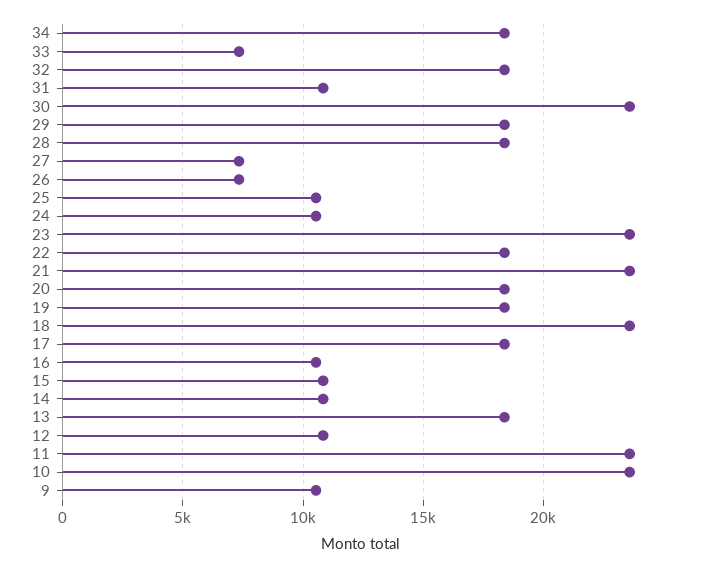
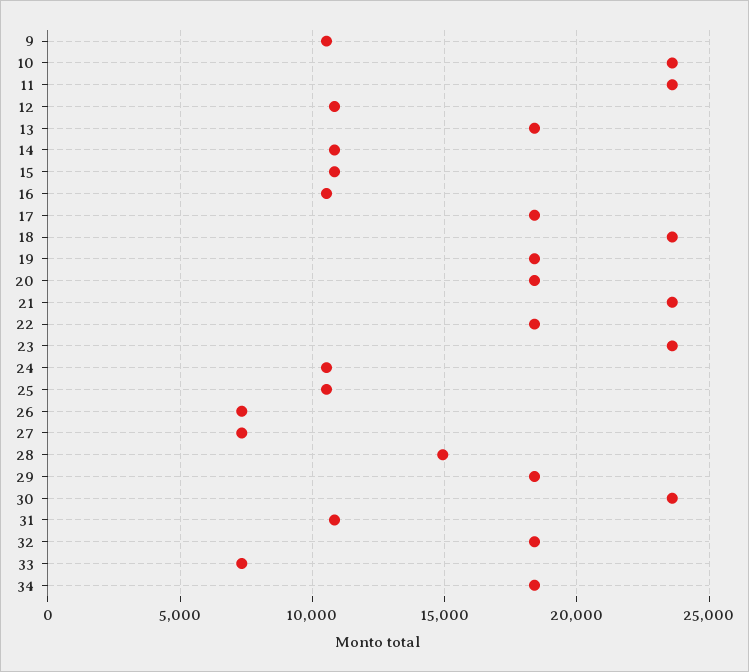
28: 18500 -> 15000

